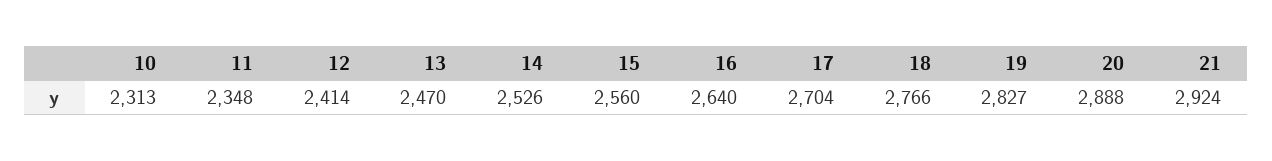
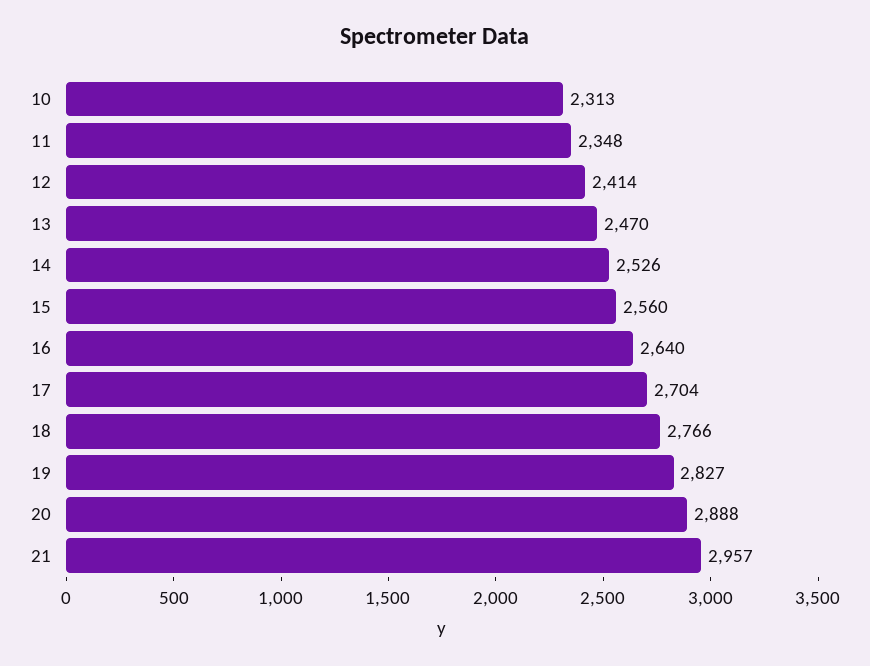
21: 2924 -> 2957

